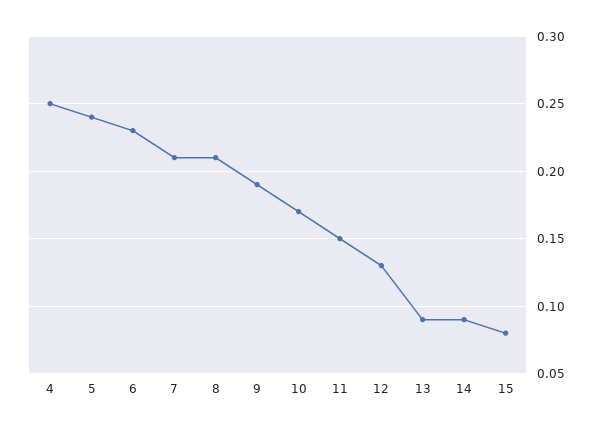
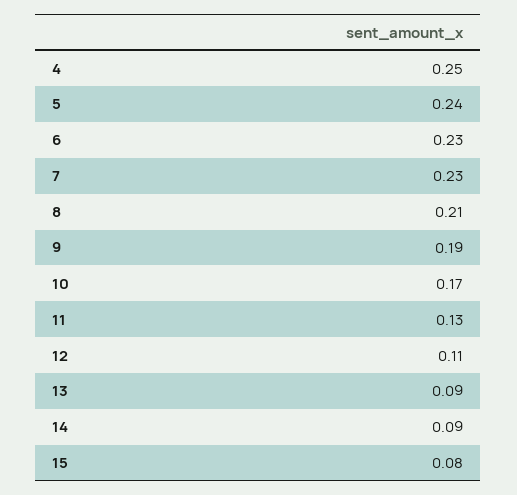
7: 0.21 -> 0.23
11: 0.15 -> 0.13
12: 0.13 -> 0.11

